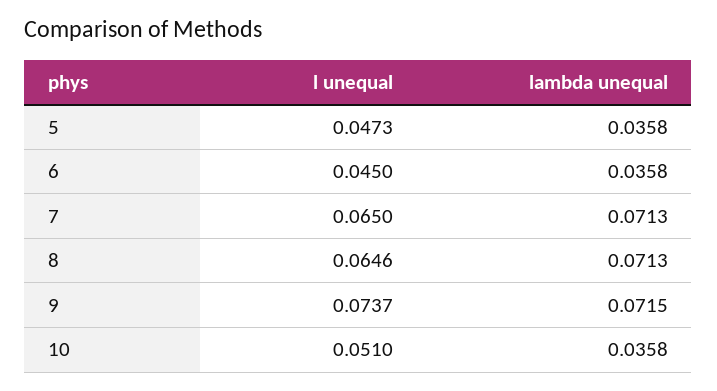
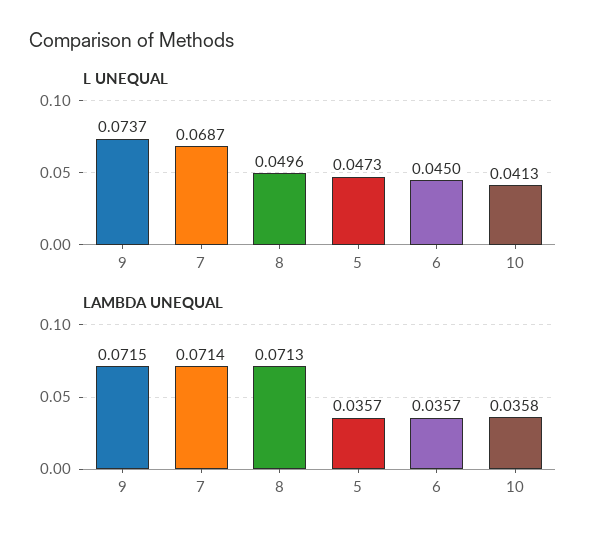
lambda unequal, 5: 0.0358 -> 0.0357
lambda unequal, 6: 0.0358 -> 0.0357
l unequal, 7: 0.065 -> 0.0687
lambda unequal, 7: 0.0713 -> 0.0714
l unequal, 8: 0.0646 -> 0.0496
l unequal, 10: 0.051 -> 0.0413

